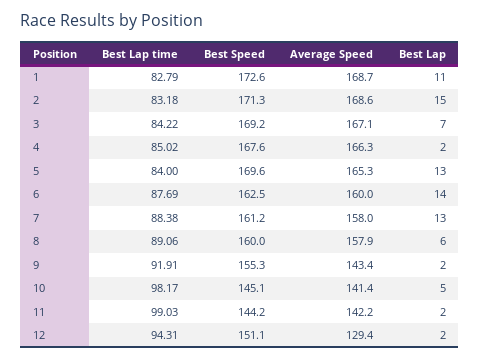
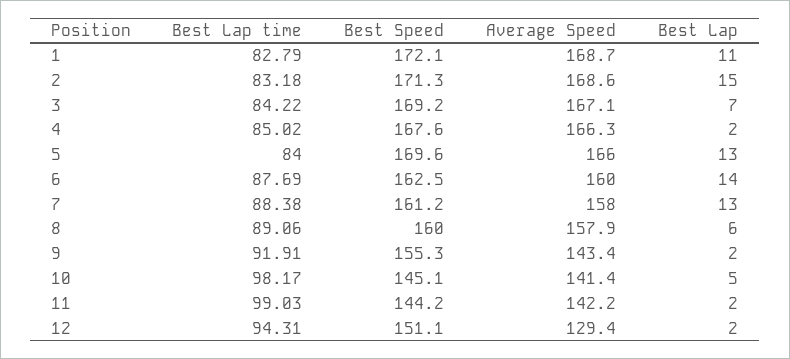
Best Speed, 1: 172.6 -> 172.1
Average Speed, 5: 165.3 -> 166

